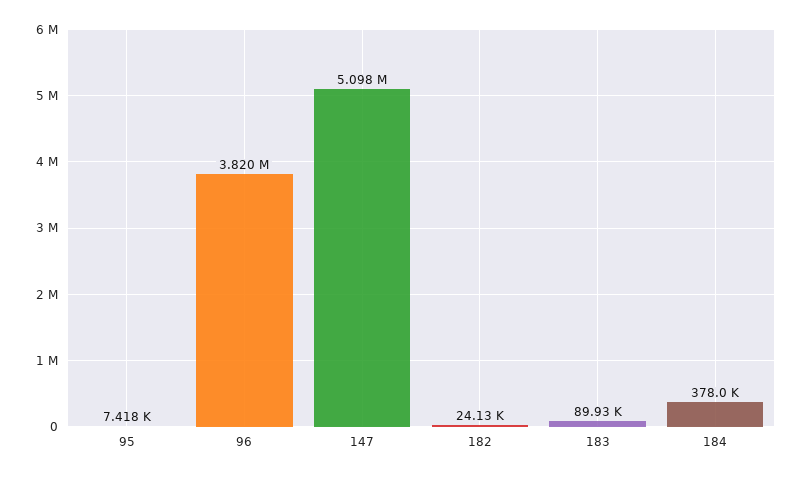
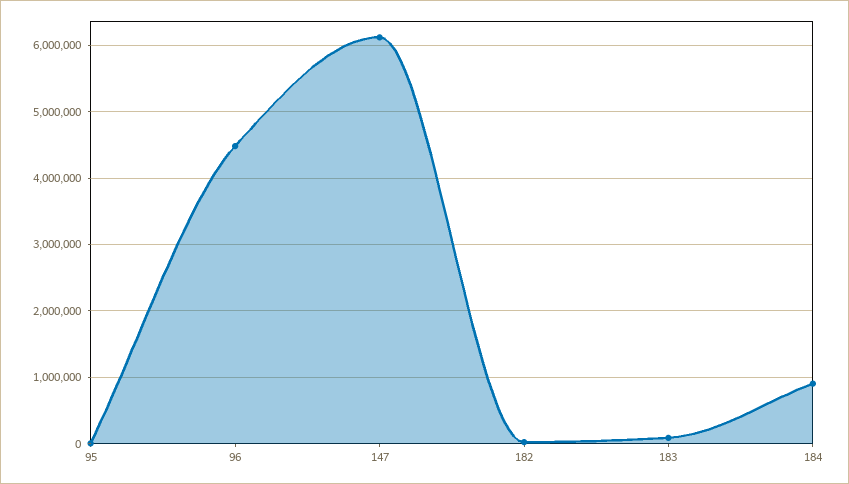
96: 3820000 -> 4500000
147: 5098000 -> 6100000
184: 378000 -> 900000

